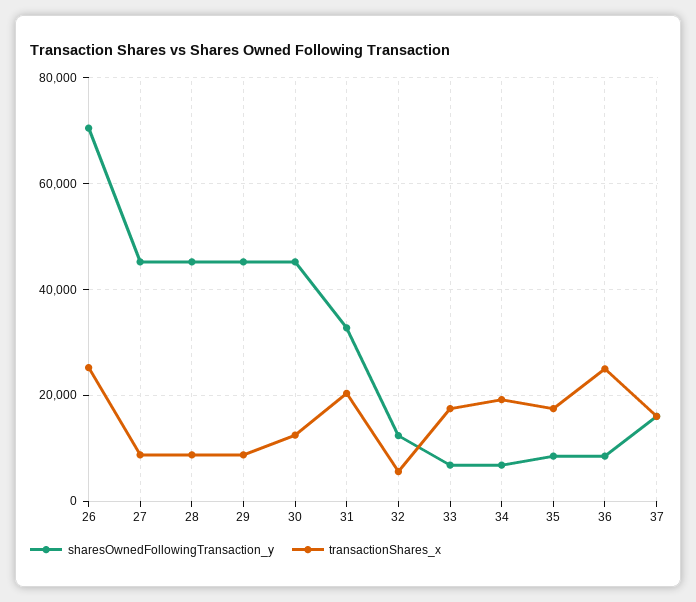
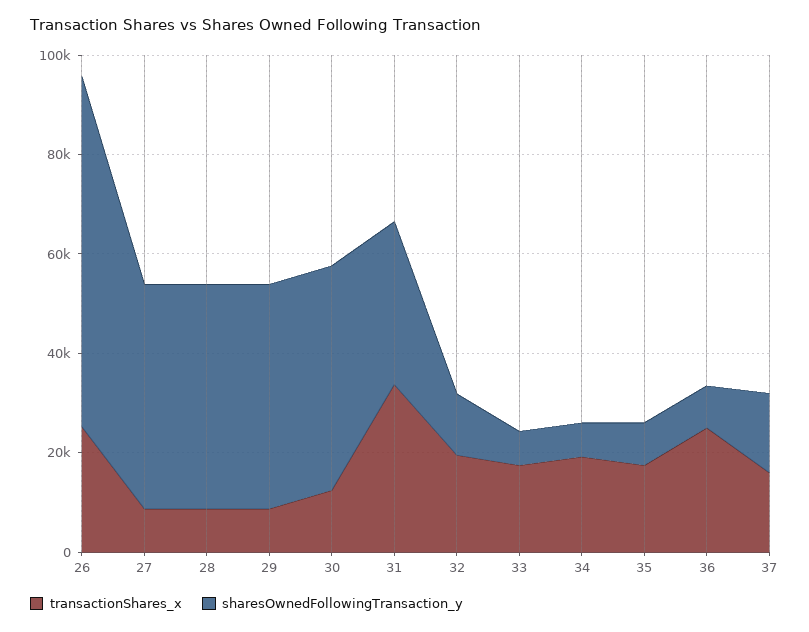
transactionShares_x, 31: 20000 -> 35000
transactionShares_x, 32: 6000 -> 20000

